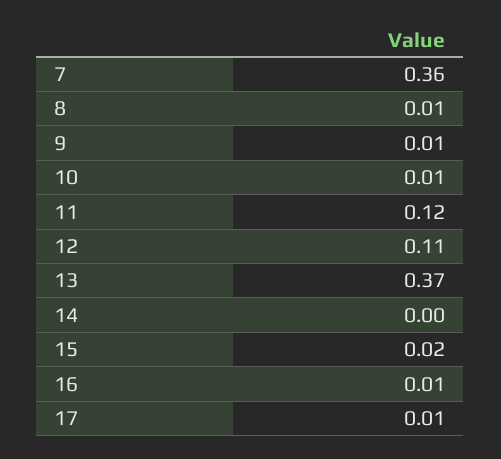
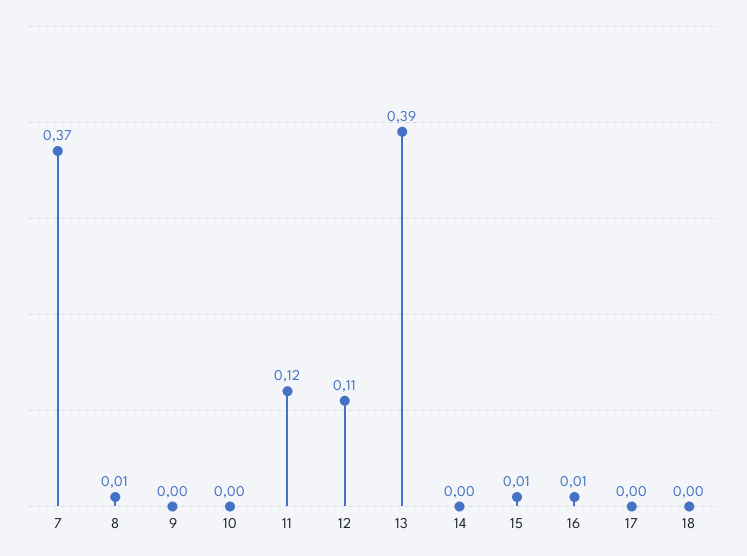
7: 0.36 -> 0.37
9: 0.01 -> 0
10: 0.01 -> 0
13: 0.37 -> 0.39
15: 0.02 -> 0.01
17: 0.01 -> 0
18: none -> 0

